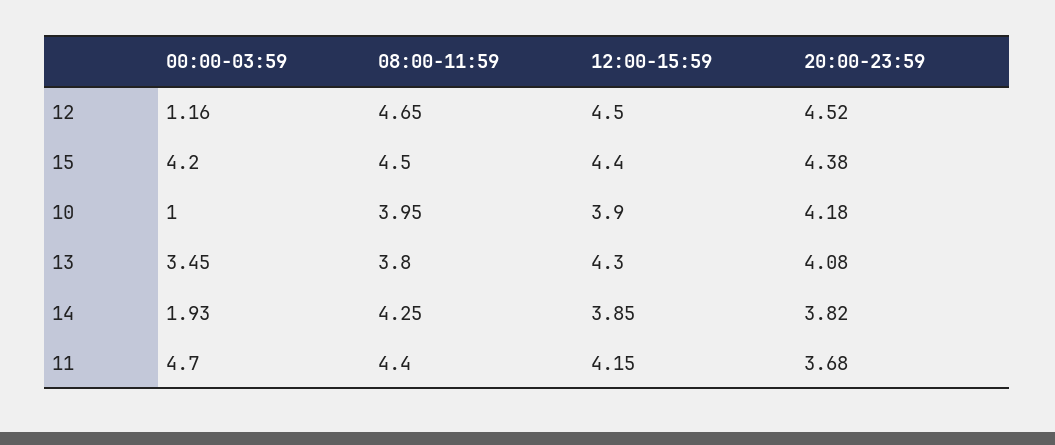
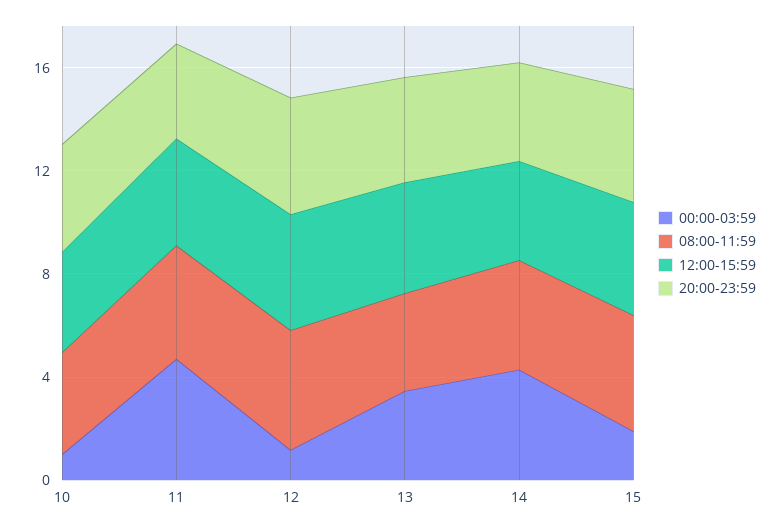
00:00-03:59, 15: 4.2 -> 2
00:00-03:59, 14: 1.93 -> 4

